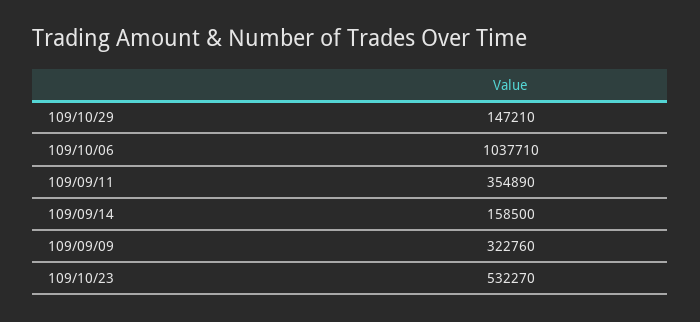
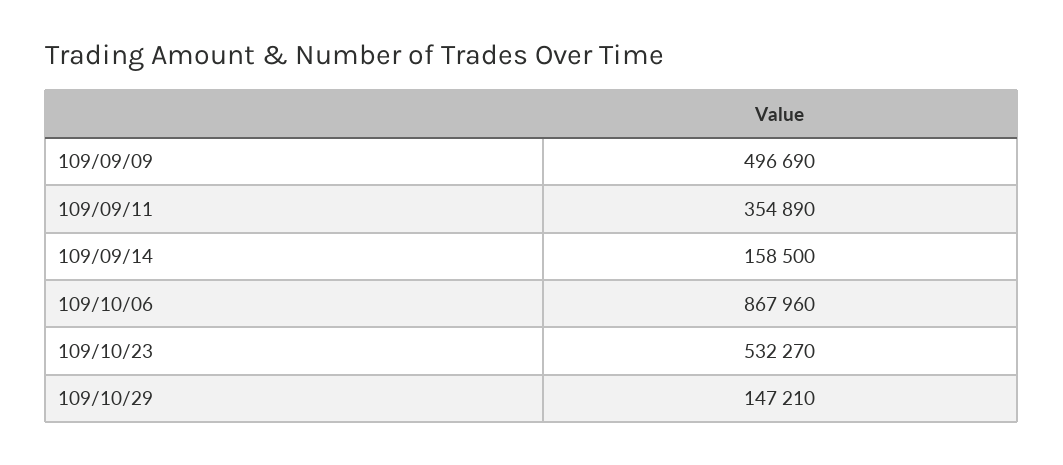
109/10/06: 1037710 -> 867960
109/09/09: 322760 -> 496690

